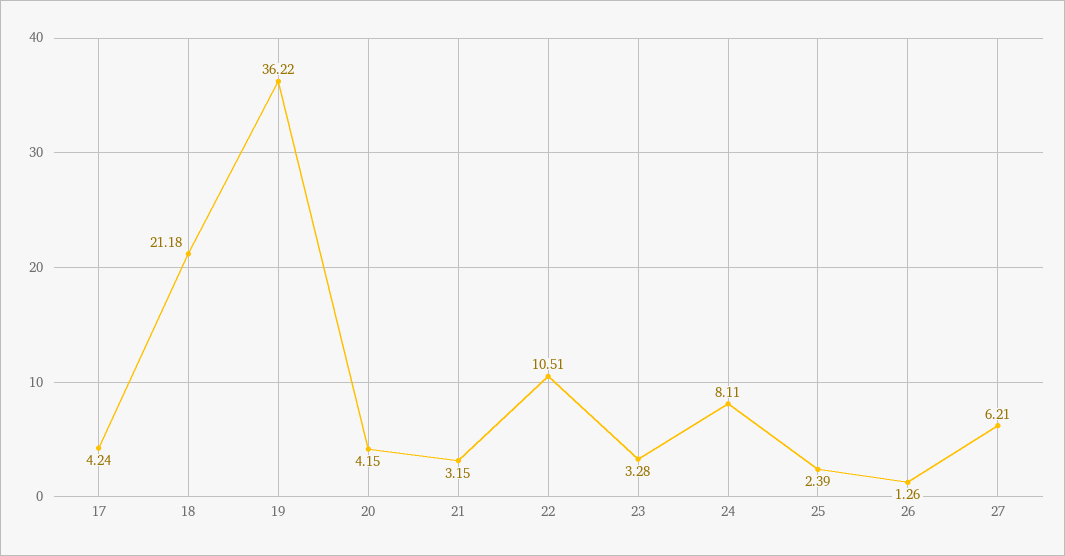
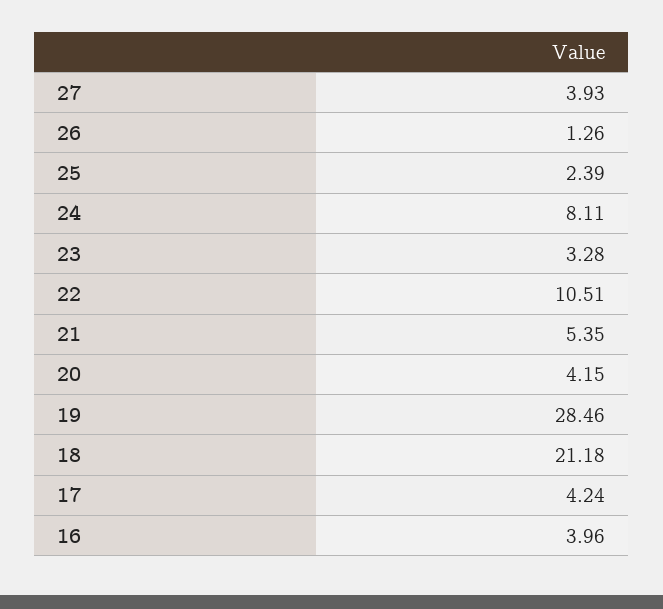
19: 36.22 -> 28.46
21: 3.15 -> 5.35
27: 6.21 -> 3.93
16: none -> 3.96

